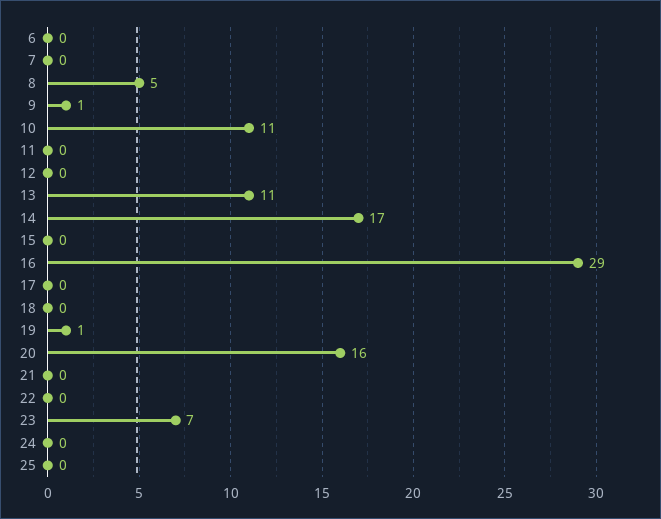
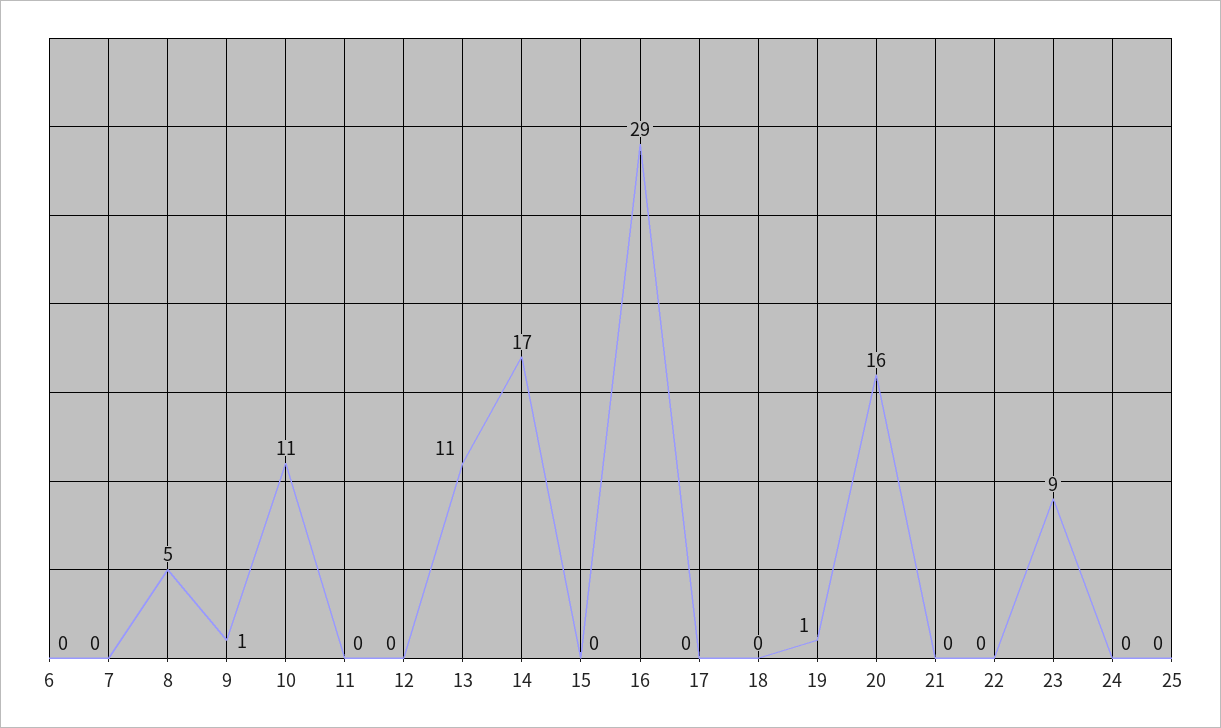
23: 7 -> 9

